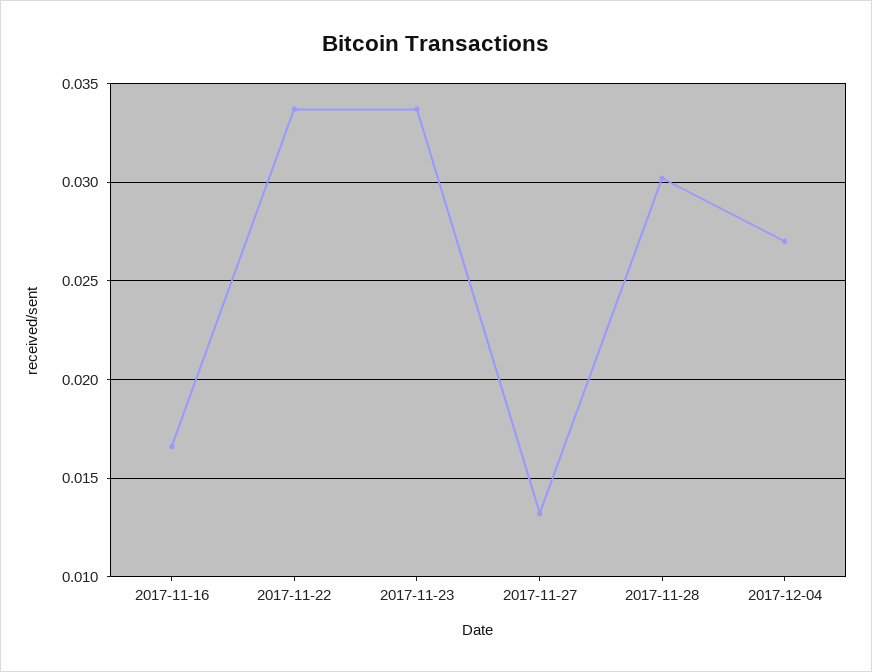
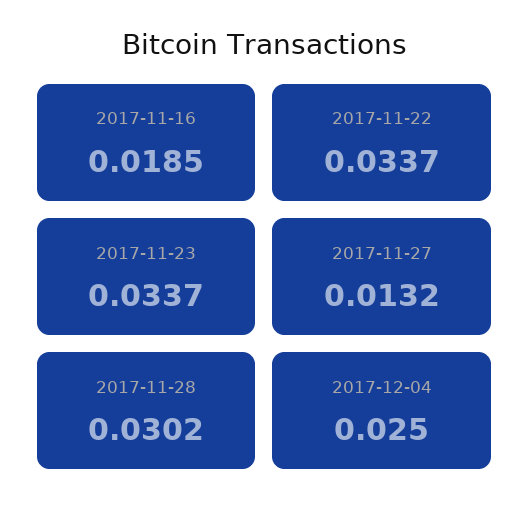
2017-11-16: 0.0165 -> 0.0185
2017-12-04: 0.027 -> 0.025

